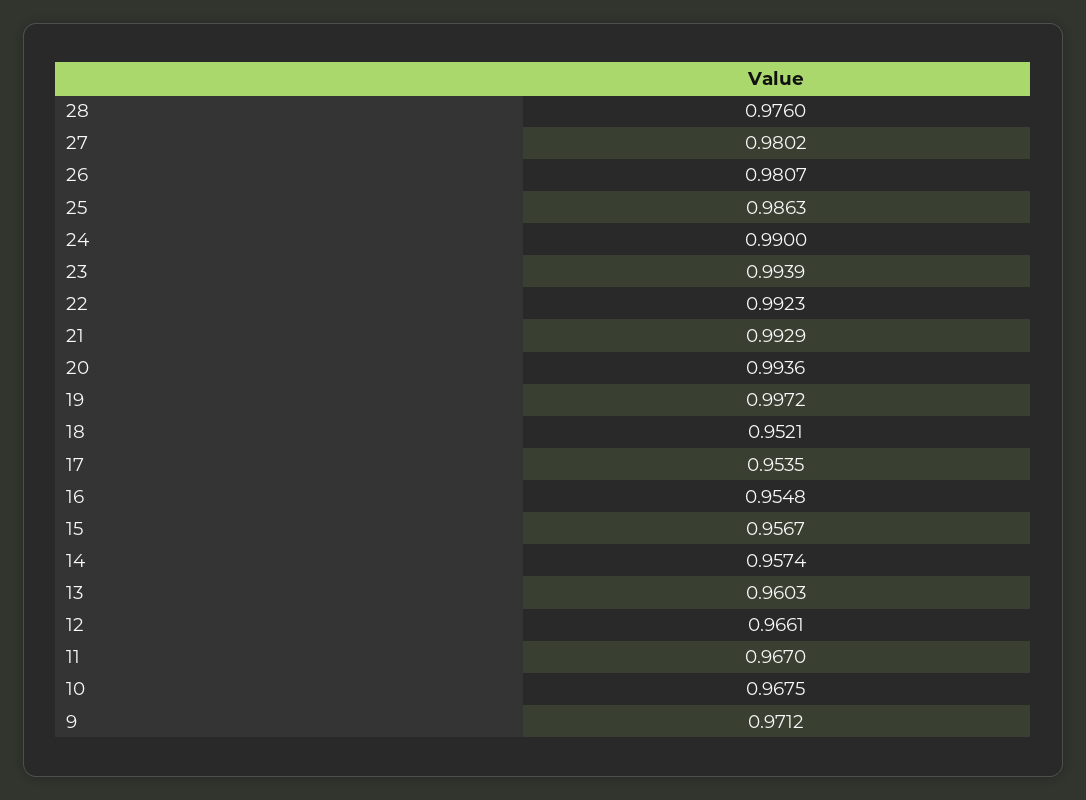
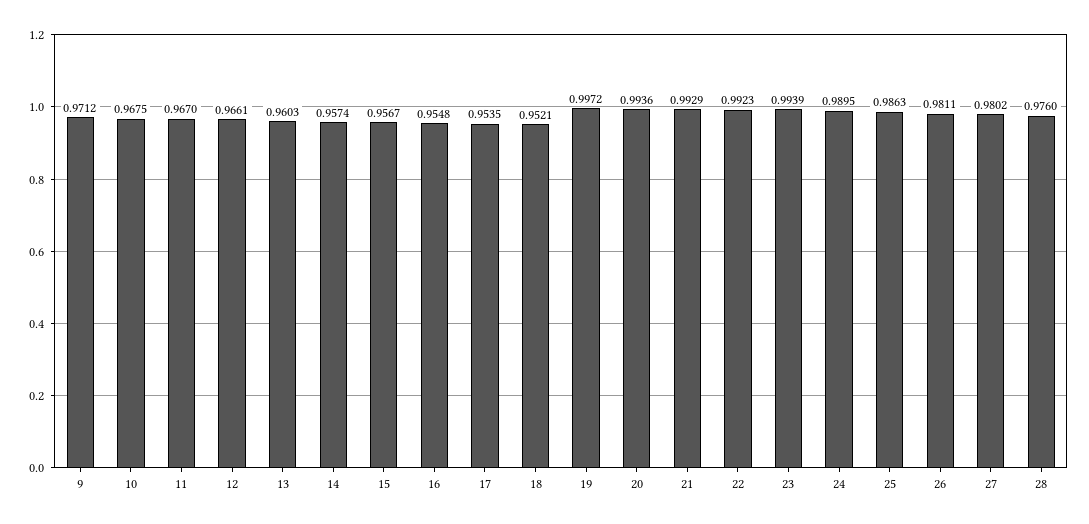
26: 0.9807 -> 0.9811
24: 0.99 -> 0.9895

